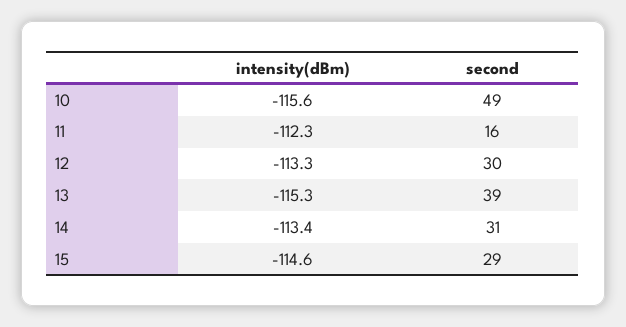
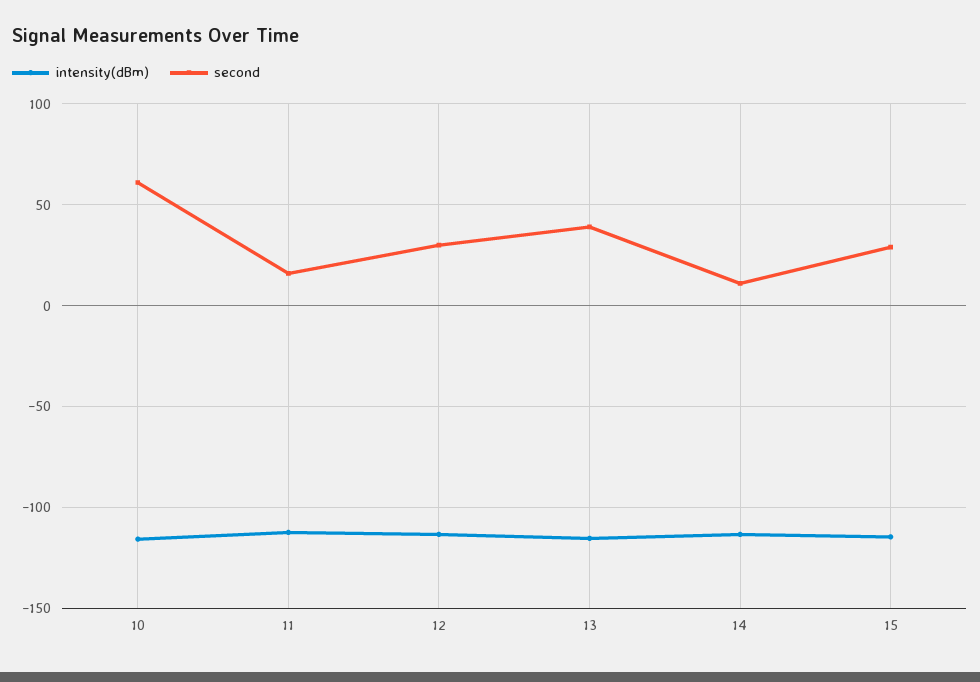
second, 10: 49 -> 60
second, 14: 31 -> 10

